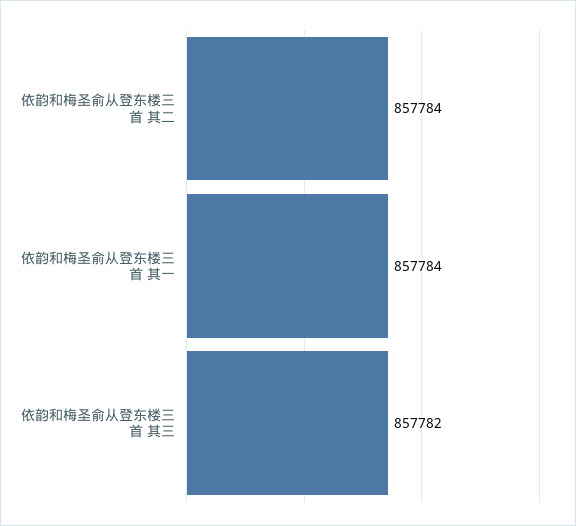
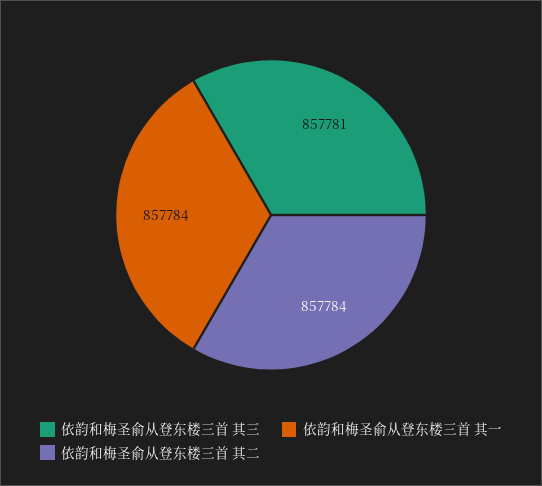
依韵和梅圣俞从登东楼三首 其三: 857782 -> 857781

